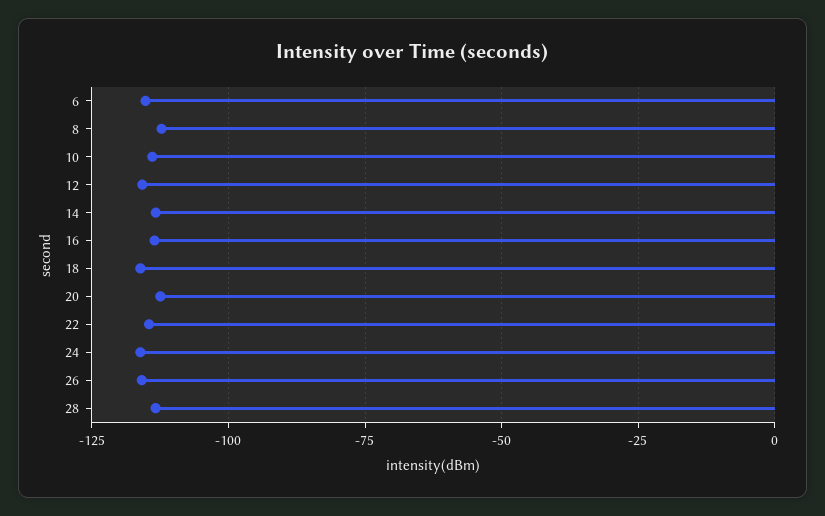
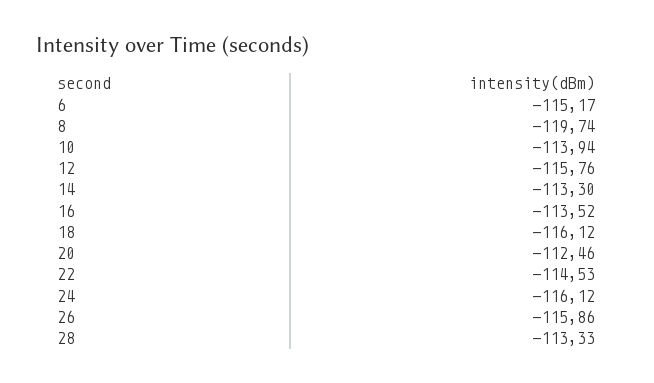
8: -112.5 -> -119.74

